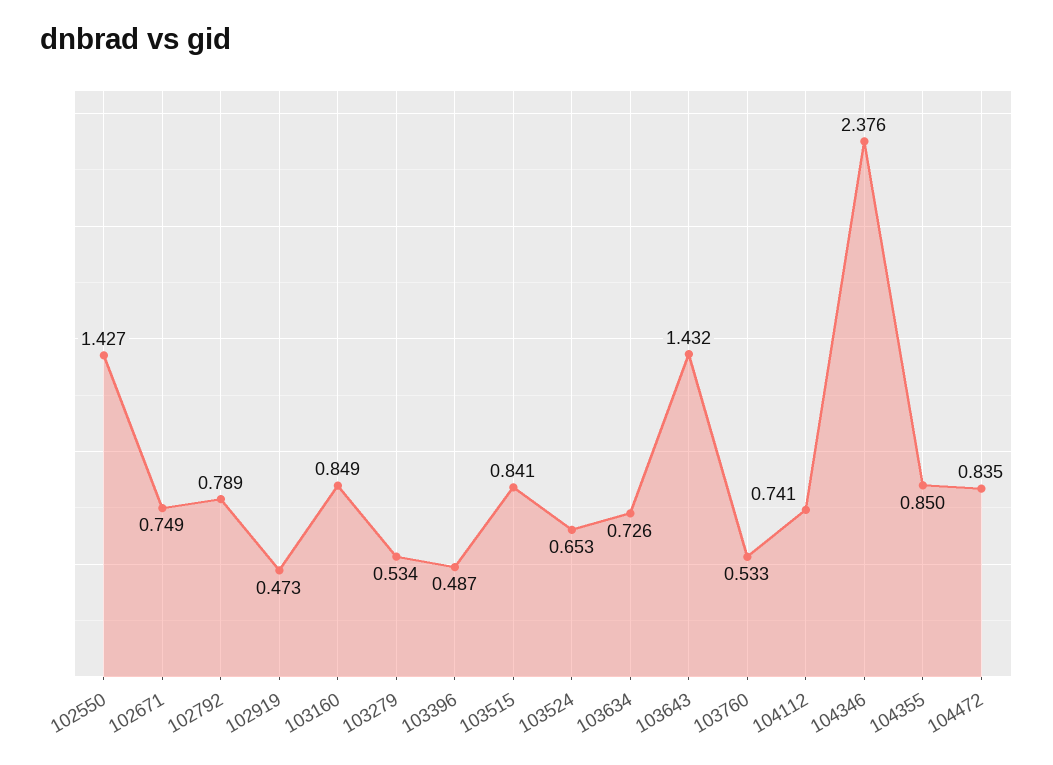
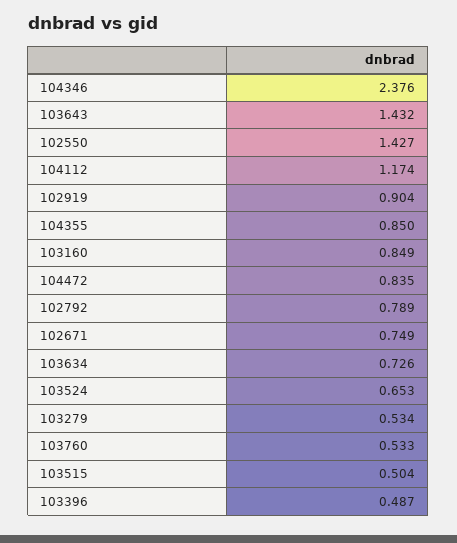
102919: 0.473 -> 0.904
103515: 0.841 -> 0.504
104112: 0.741 -> 1.174

